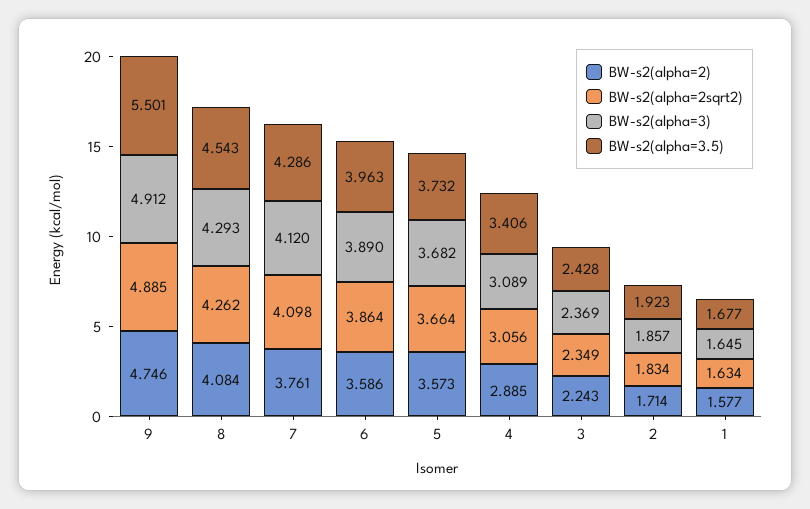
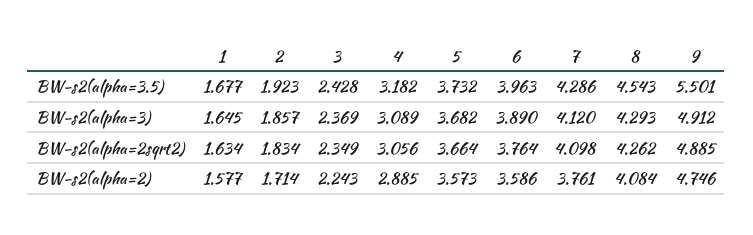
BW-s2(alpha=2sqrt2), 6: 3.864 -> 3.764
BW-s2(alpha=3.5), 4: 3.406 -> 3.182

